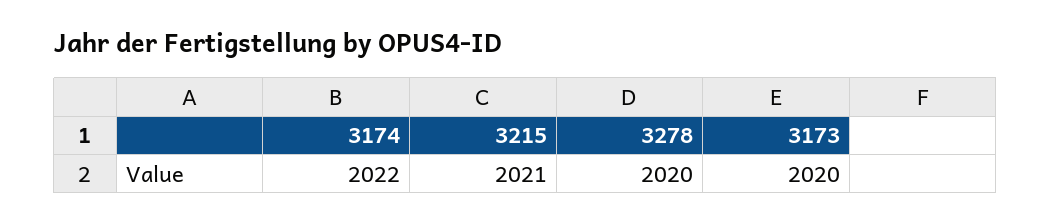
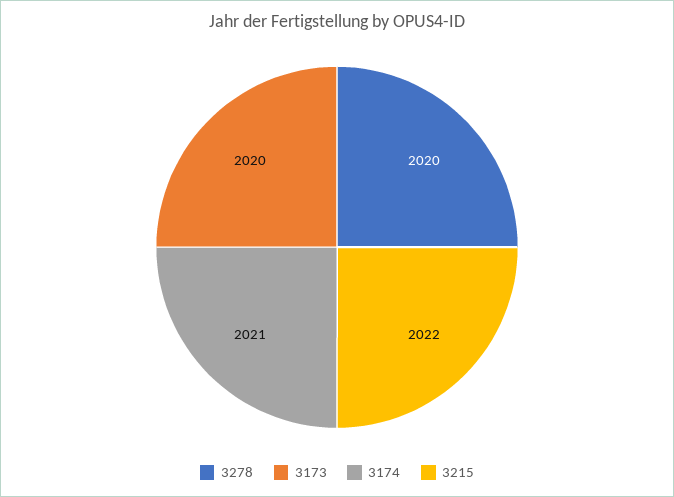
3174: 2022 -> 2021
3215: 2021 -> 2022

